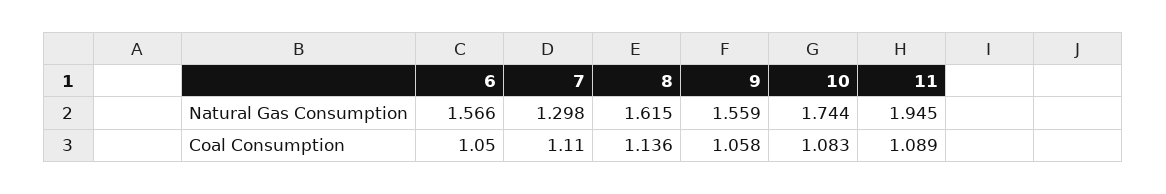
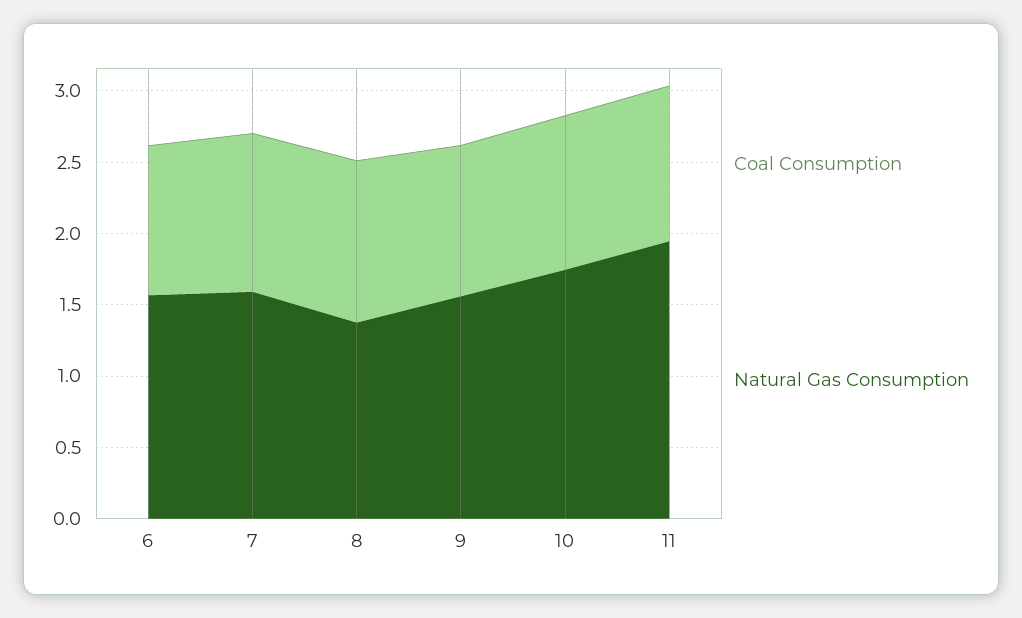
Natural Gas Consumption, 7: 1.298 -> 1.6
Natural Gas Consumption, 8: 1.615 -> 1.4

